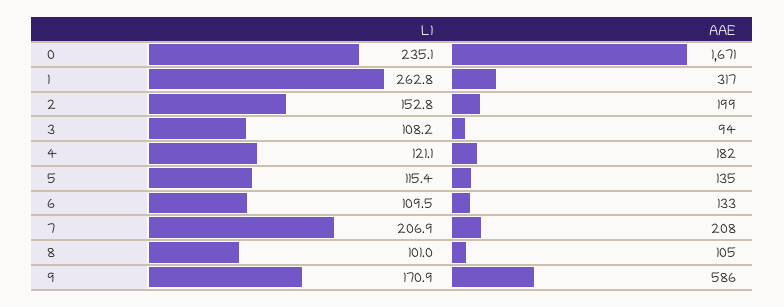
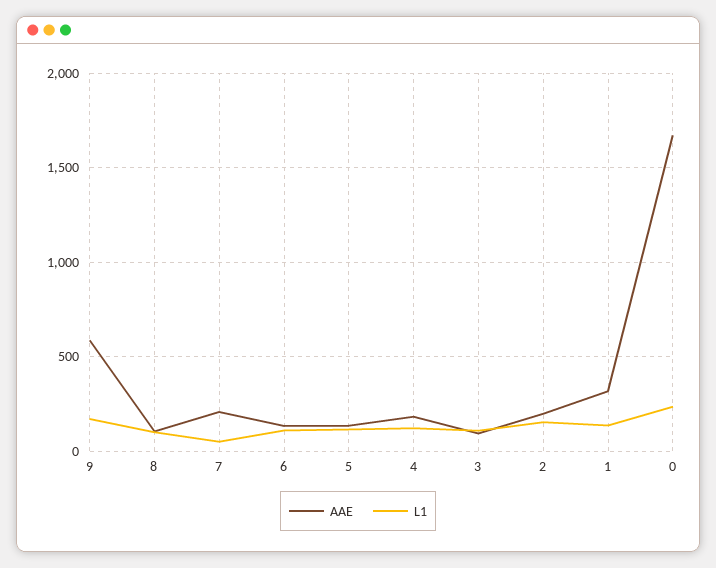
L1, 1: 262.8 -> 150
L1, 7: 206.9 -> 50

